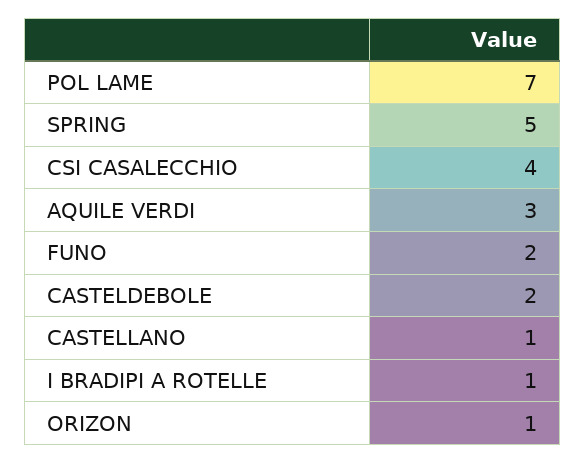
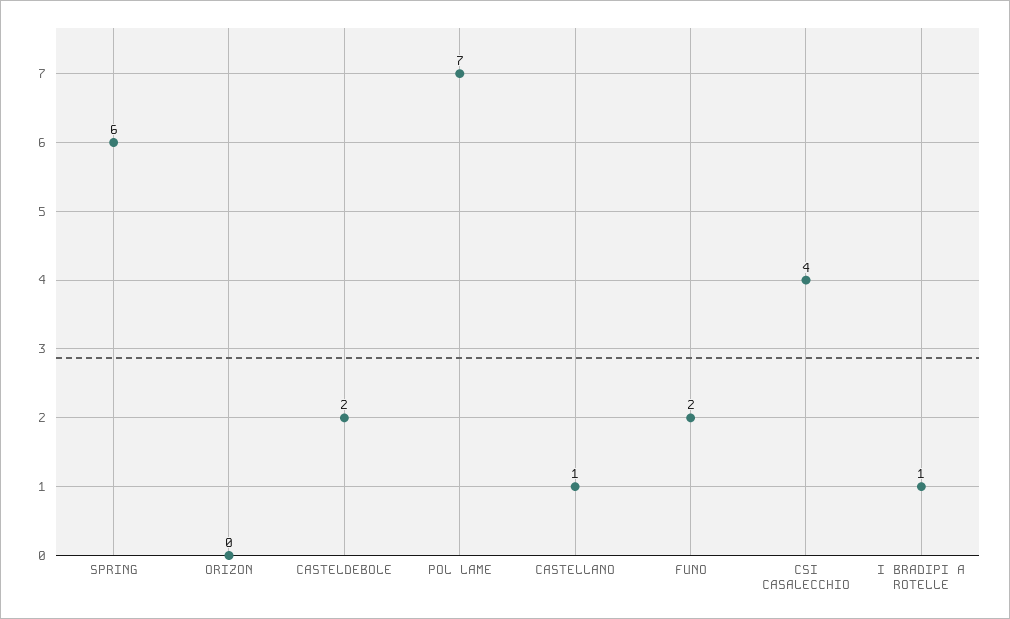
SPRING: 5 -> 6
AQUILE VERDI: 3 -> none
ORIZON: 1 -> 0

